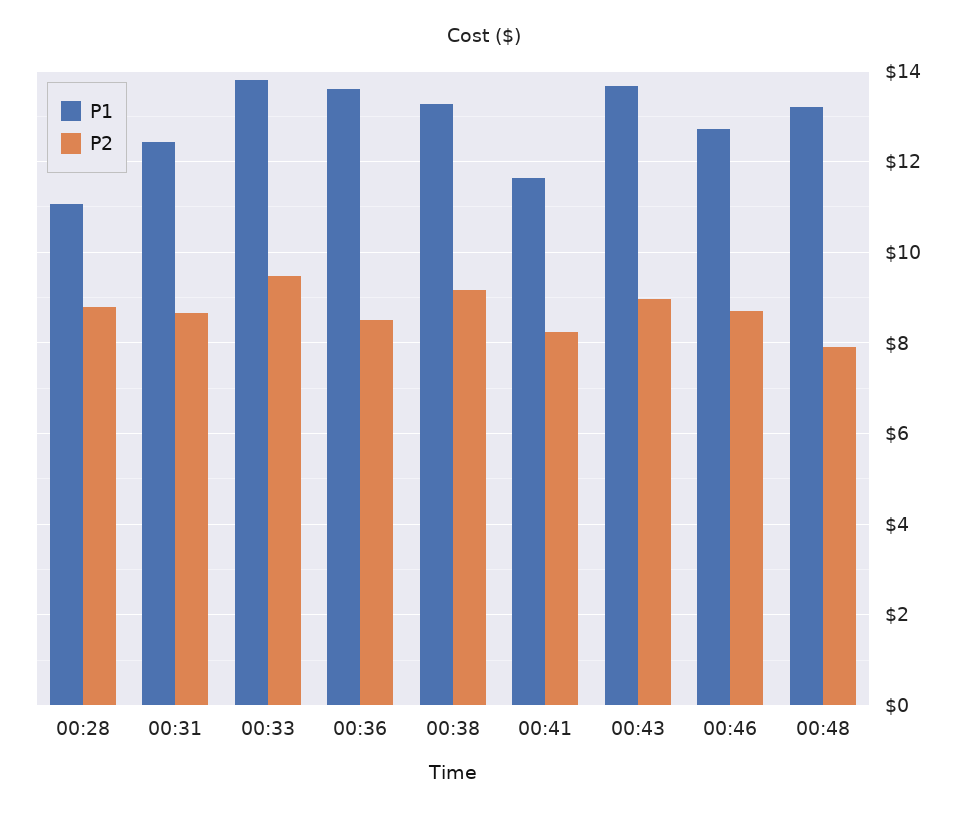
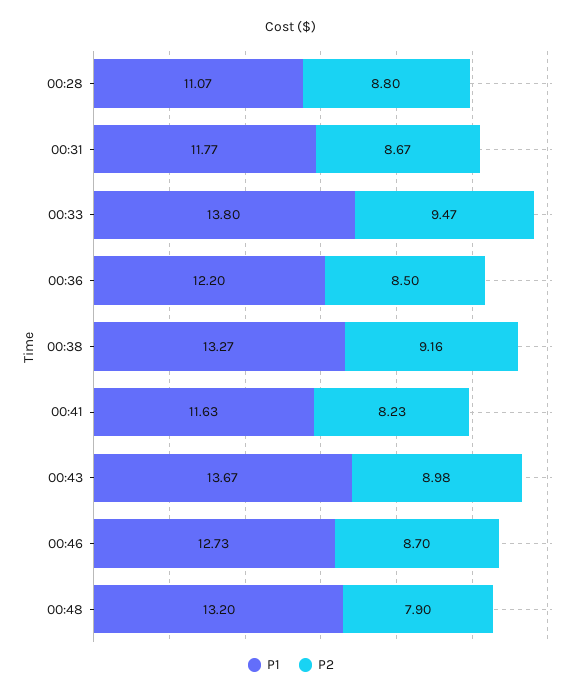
P1, 00:31: 12.4 -> 11.77
P1, 00:36: 13.6 -> 12.2

